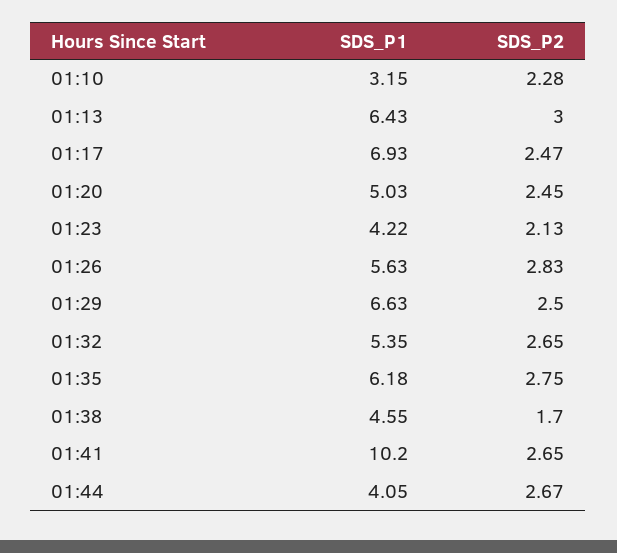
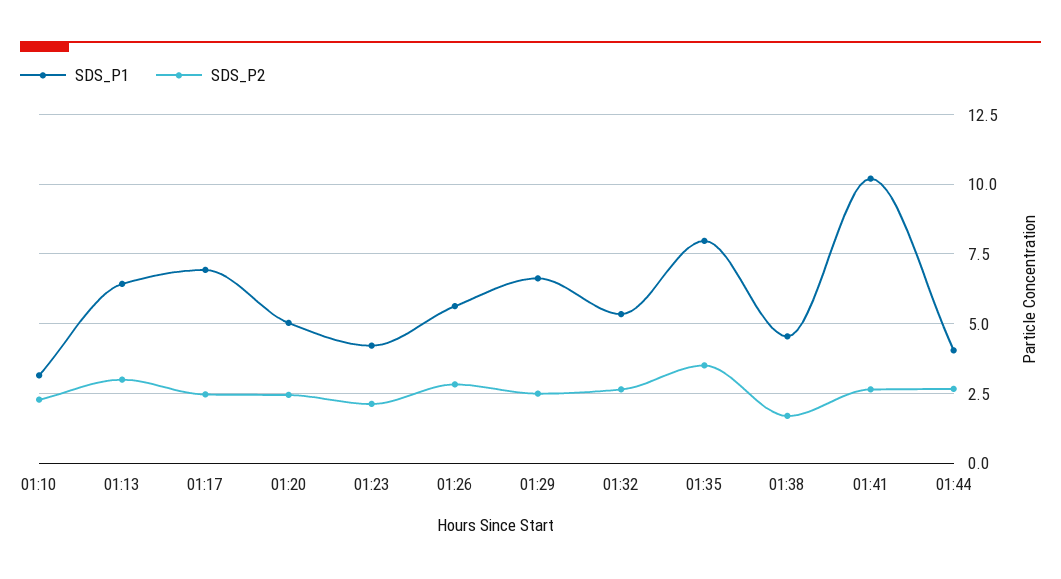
SDS_P1, 01:35: 6.18 -> 8
SDS_P2, 01:35: 2.75 -> 3.5

